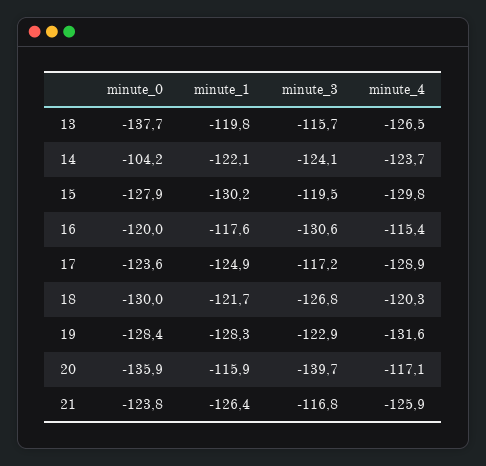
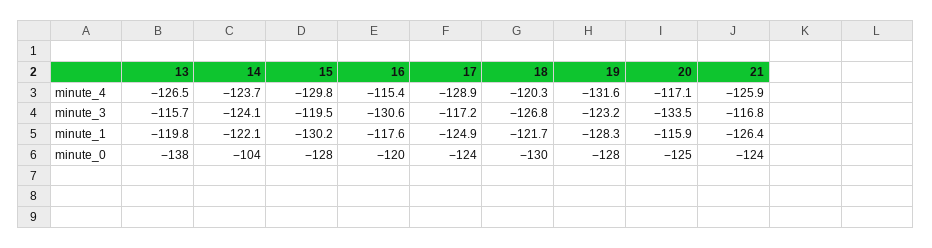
minute_3, 19: -122.9 -> -123.2
minute_0, 20: -135.9 -> -125
minute_3, 20: -139.7 -> -133.5

